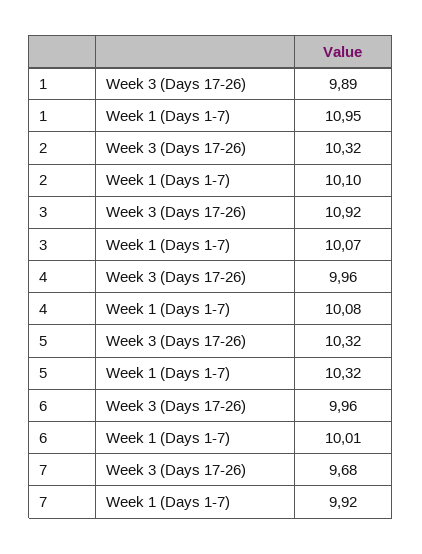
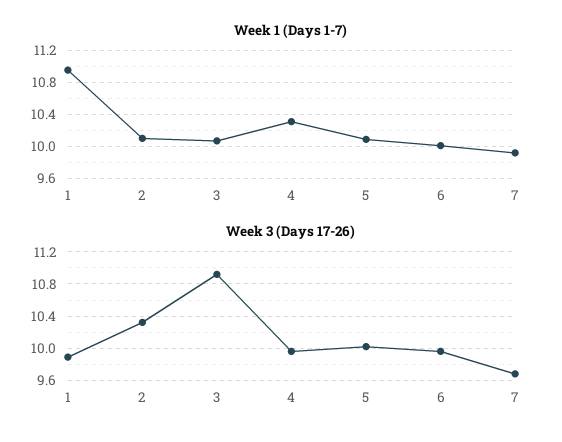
Week 1 (Days 1-7), 4: 10.08 -> 10.3
Week 3 (Days 17-26), 5: 10.32 -> 10
Week 1 (Days 1-7), 5: 10.32 -> 10.1

